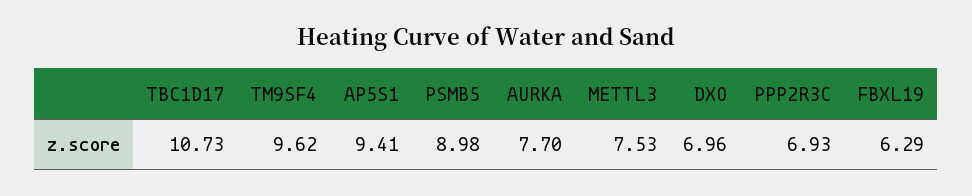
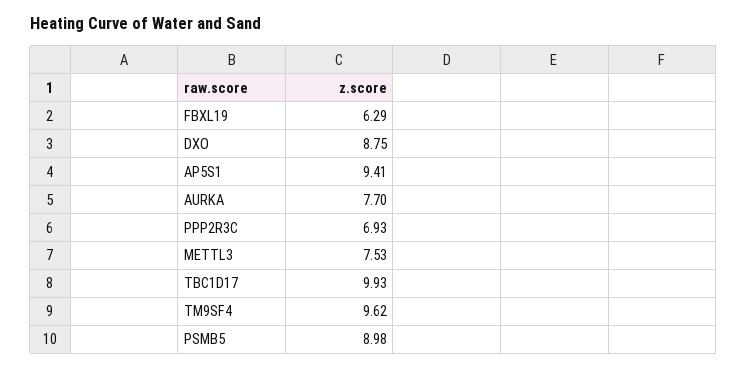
TBC1D17: 10.73 -> 9.93
DXO: 6.96 -> 8.75

